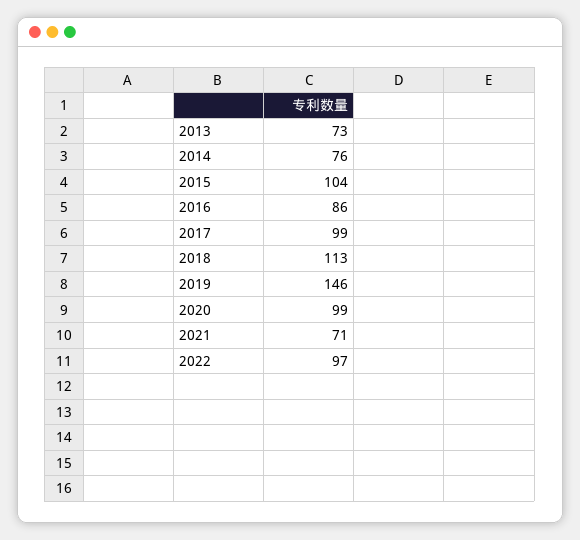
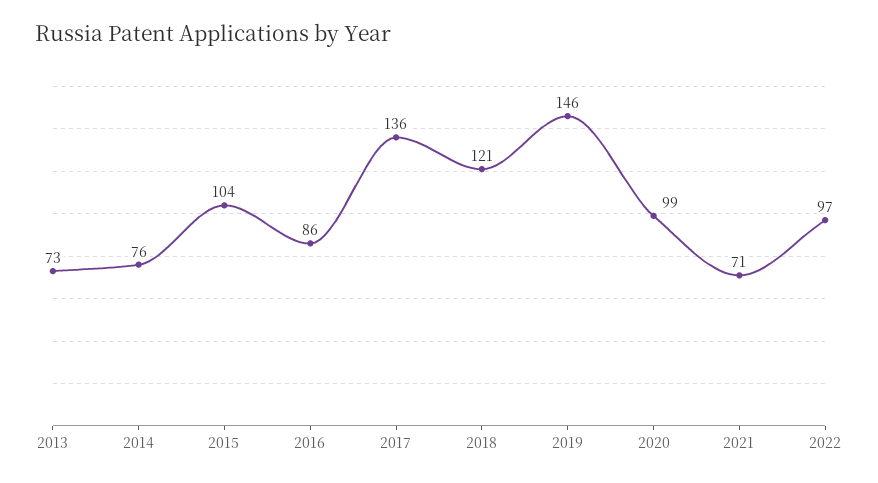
2017: 99 -> 136
2018: 113 -> 121

